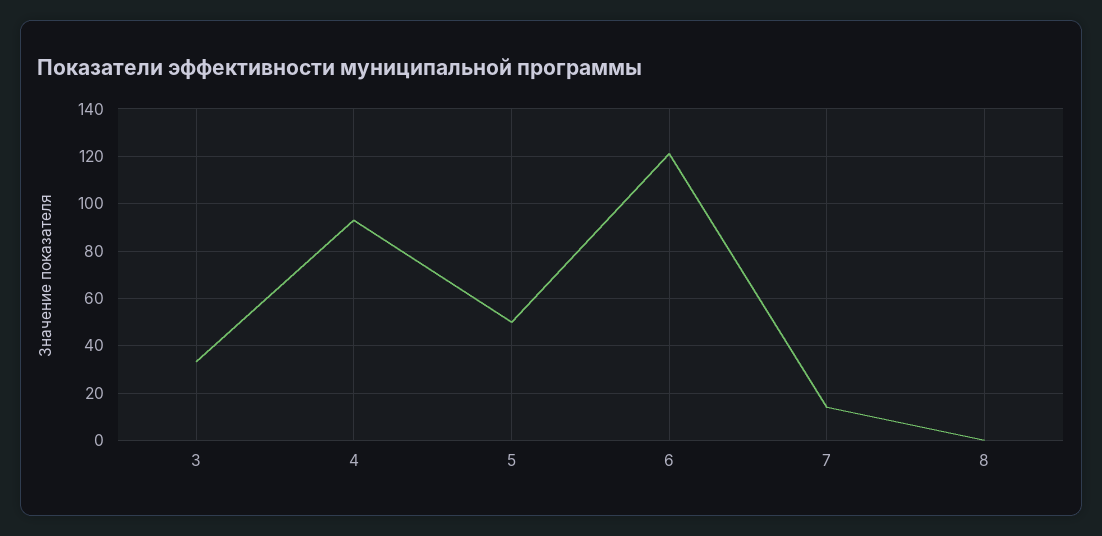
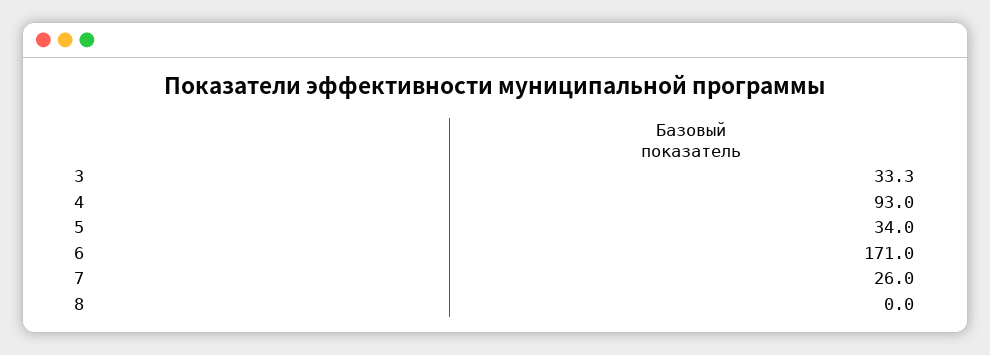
5: 50 -> 34
6: 120 -> 171
7: 15 -> 26

